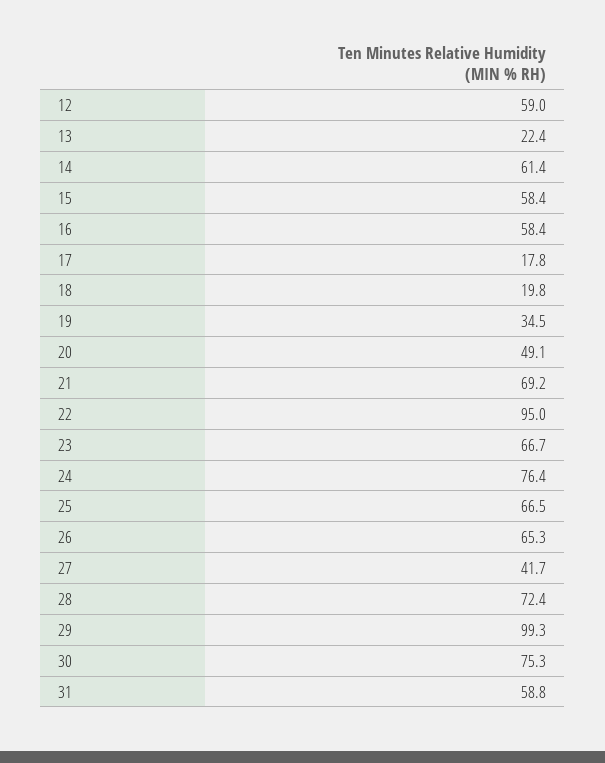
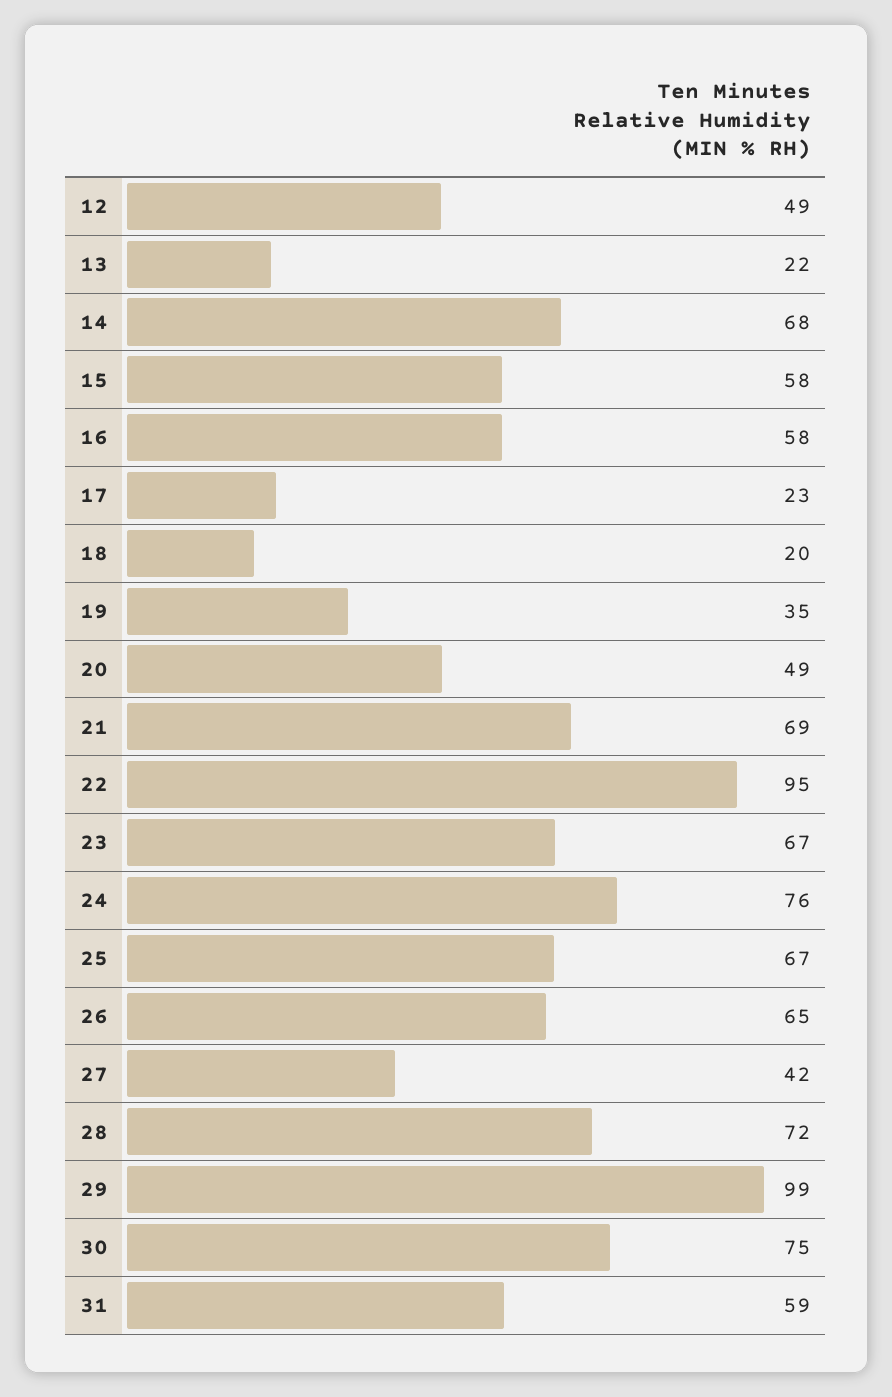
12: 59 -> 49
14: 61.4 -> 68
17: 17.8 -> 23

